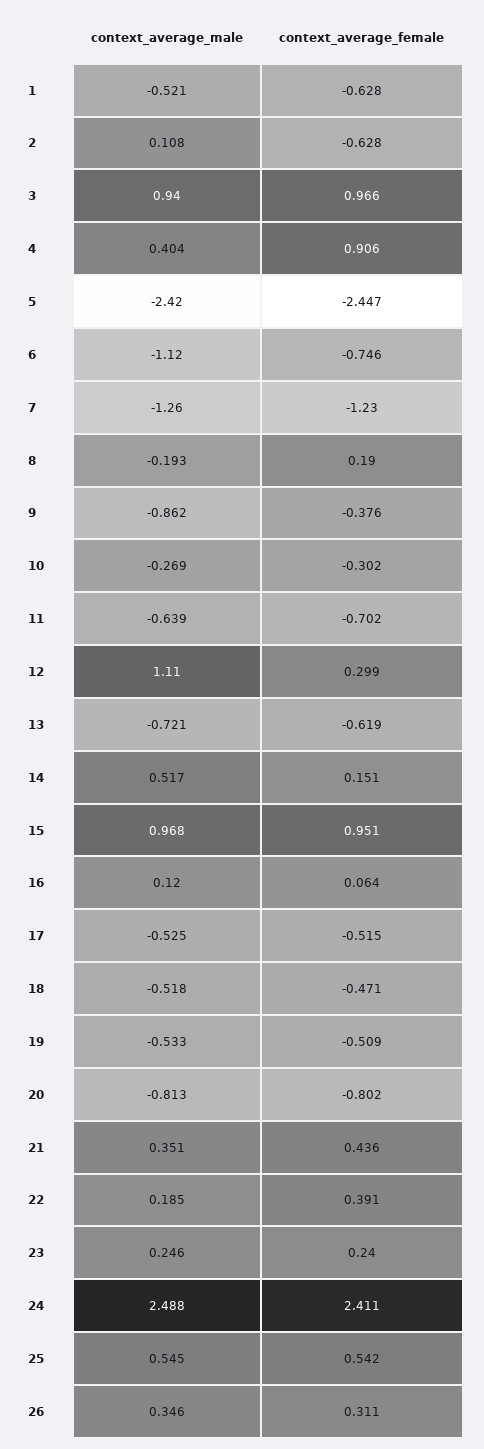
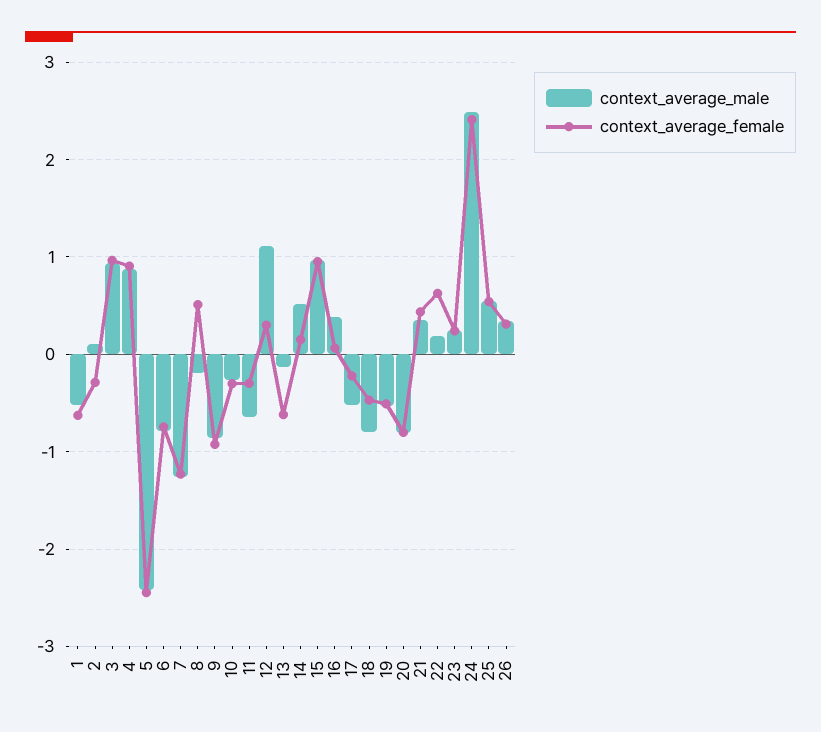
context_average_female, 2: -0.628 -> -0.3
context_average_male, 4: 0.404 -> 0.9
context_average_male, 6: -1.12 -> -0.8
context_average_female, 8: 0.19 -> 0.5
context_average_female, 9: -0.376 -> -0.9
context_average_female, 11: -0.702 -> -0.3
context_average_male, 13: -0.721 -> -0.1
context_average_male, 16: 0.12 -> 0.4
context_average_female, 17: -0.515 -> -0.2
context_average_male, 18: -0.518 -> -0.8
context_average_female, 22: 0.391 -> 0.6

